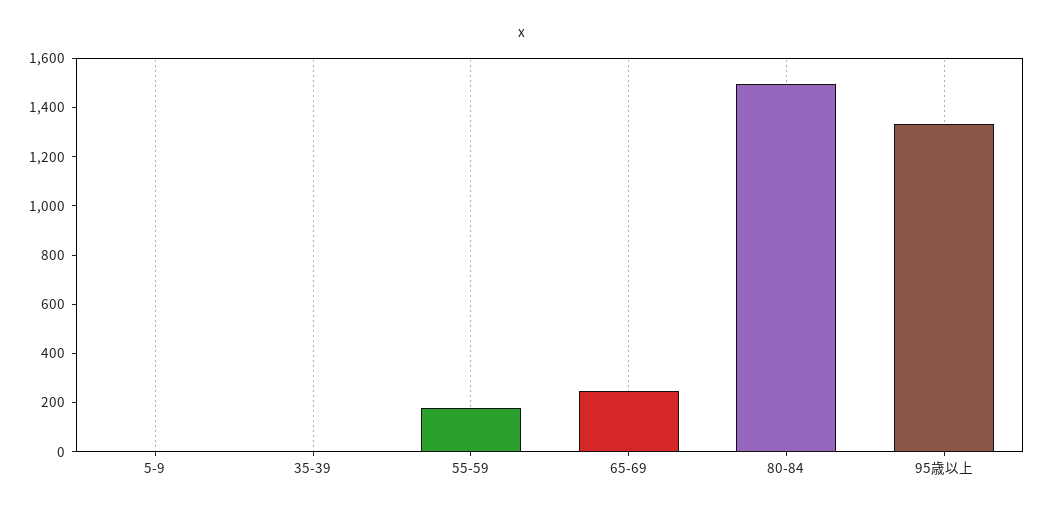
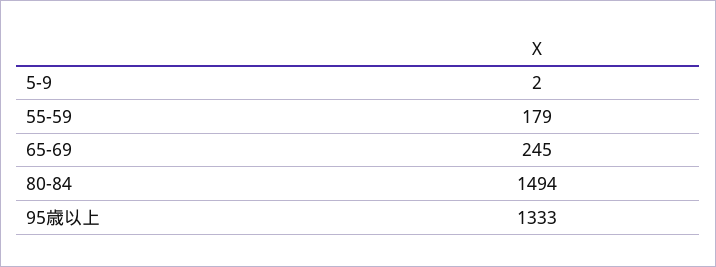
35-39: 0 -> none

